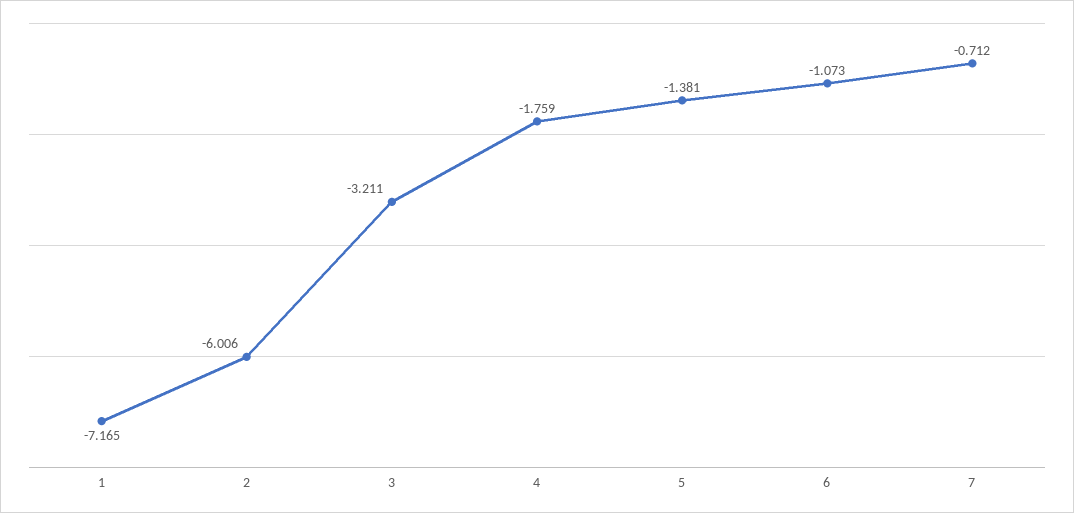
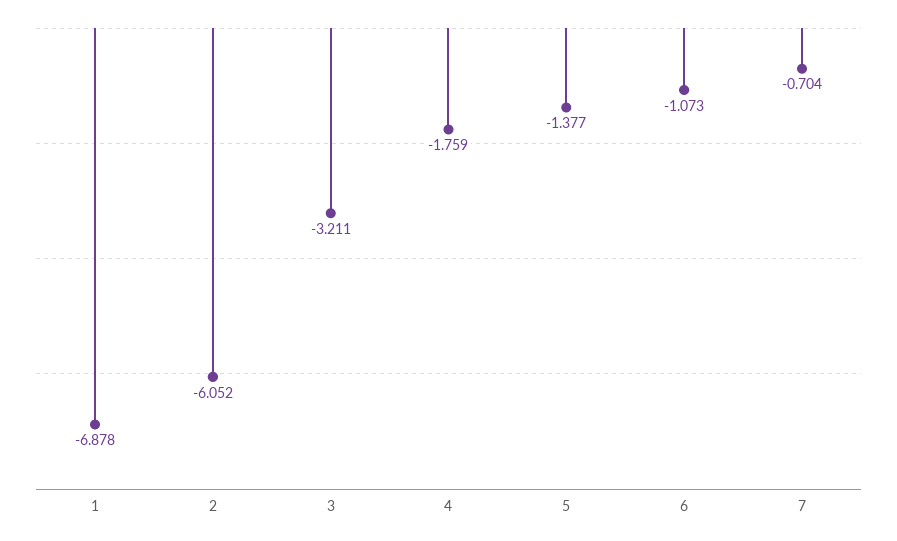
1: -7.165 -> -6.878
2: -6.006 -> -6.052
5: -1.381 -> -1.377
7: -0.712 -> -0.704

